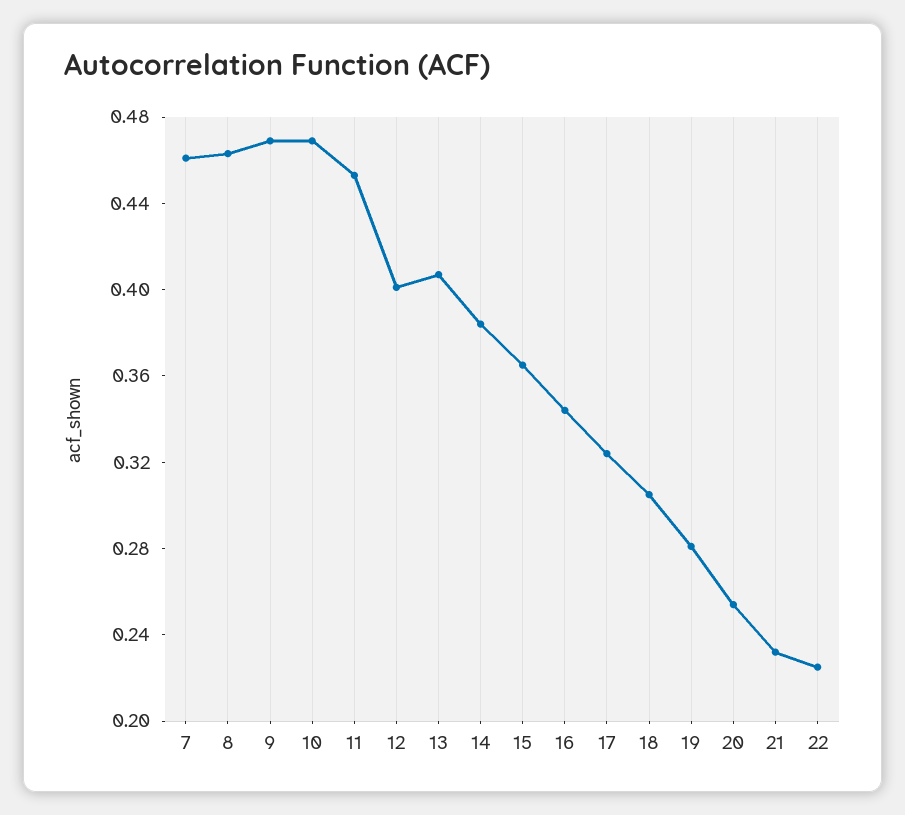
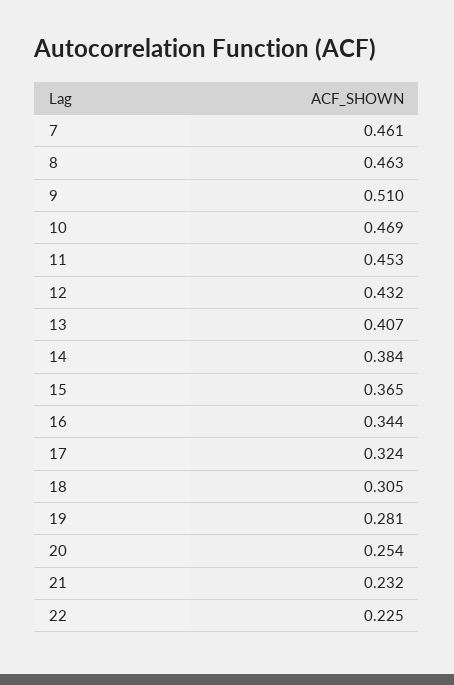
9: 0.47 -> 0.51
12: 0.4 -> 0.432

